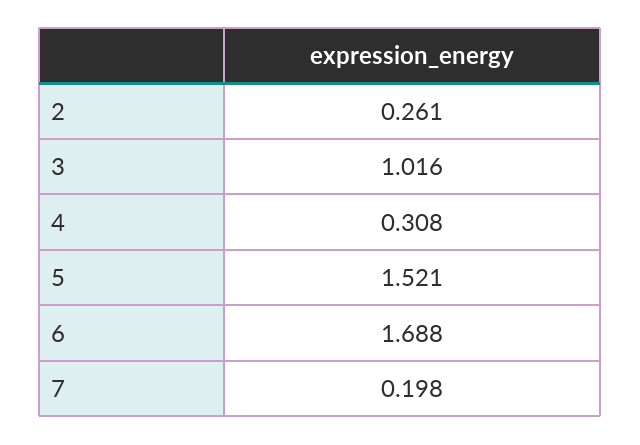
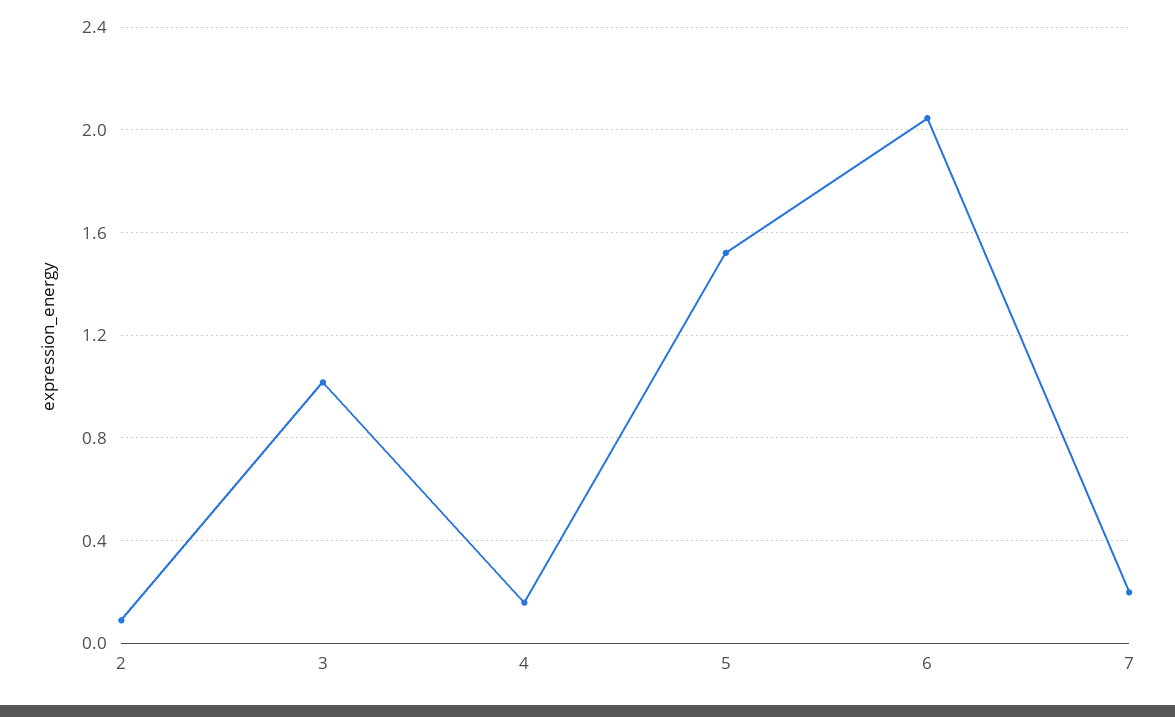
2: 0.261 -> 0.1
4: 0.308 -> 0.15
6: 1.688 -> 2.05

